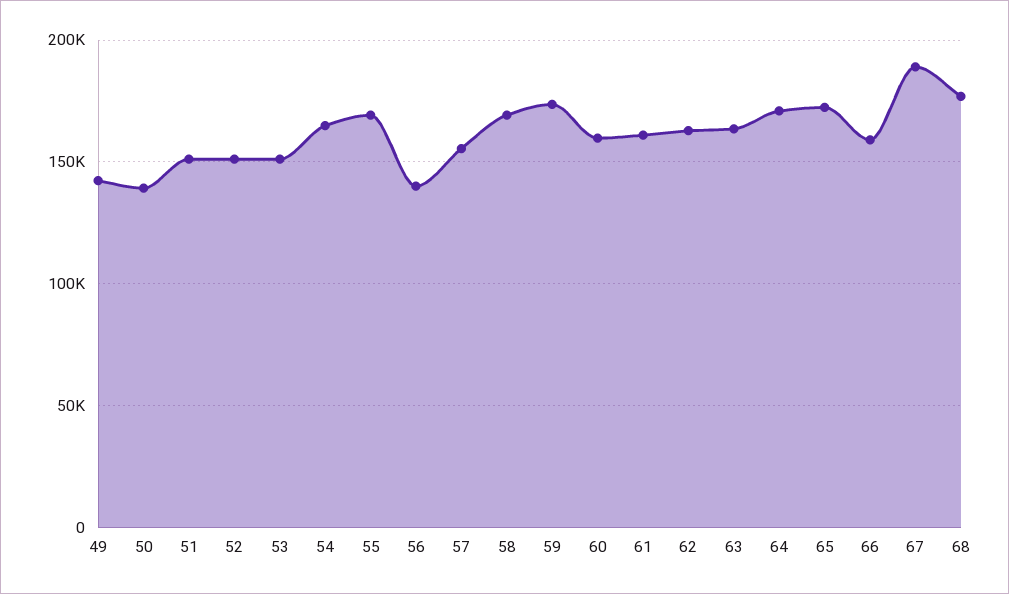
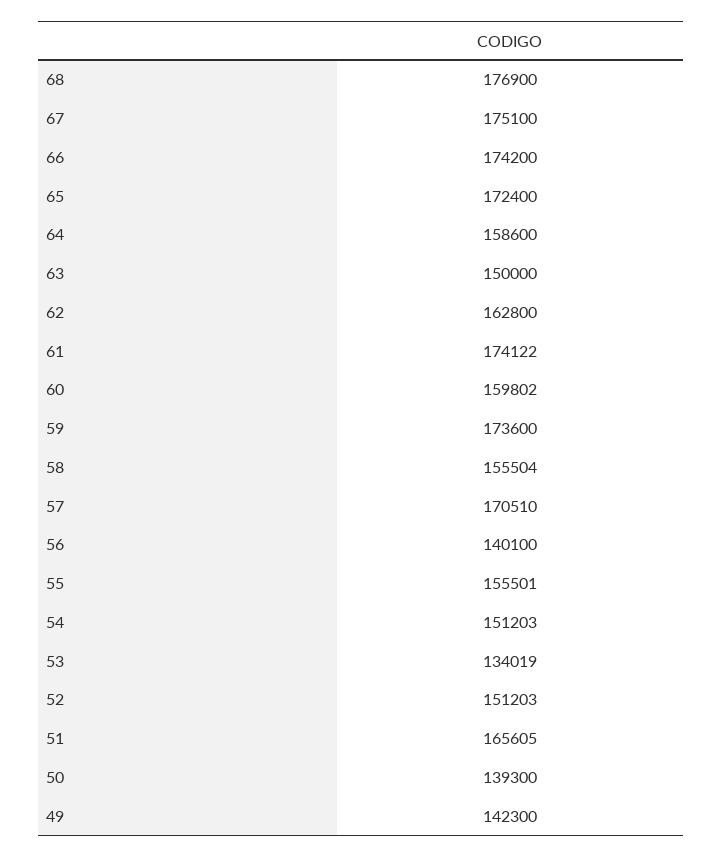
51: 150000 -> 165605
53: 150000 -> 134019
54: 165000 -> 151203
55: 170000 -> 155501
57: 155000 -> 170510
58: 170000 -> 155504
61: 160000 -> 174122
63: 165000 -> 150000
64: 170000 -> 158600
66: 160000 -> 174200
67: 190000 -> 175100

